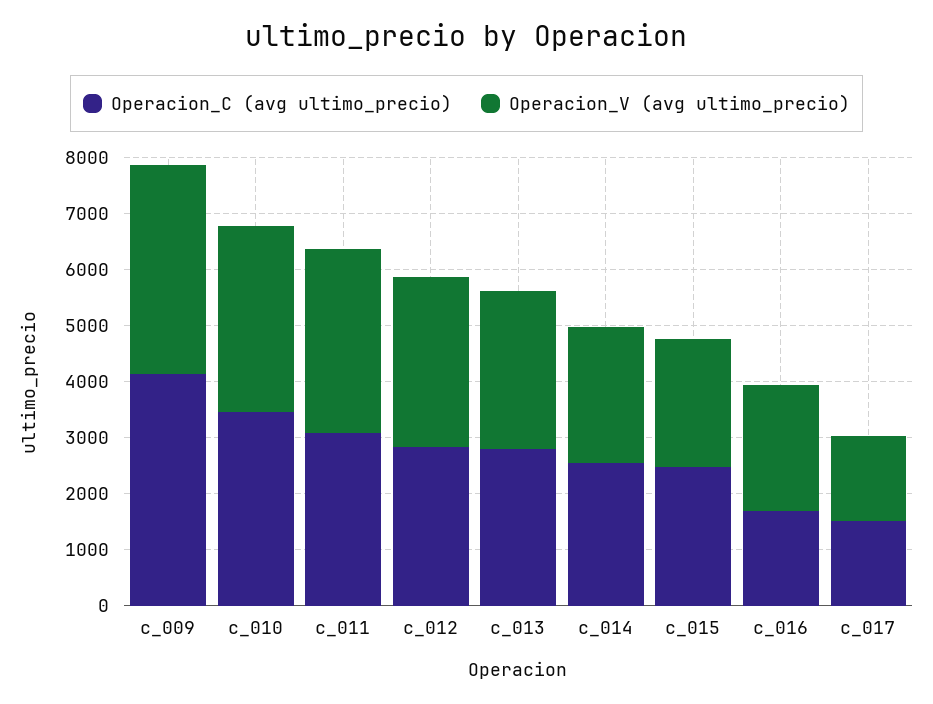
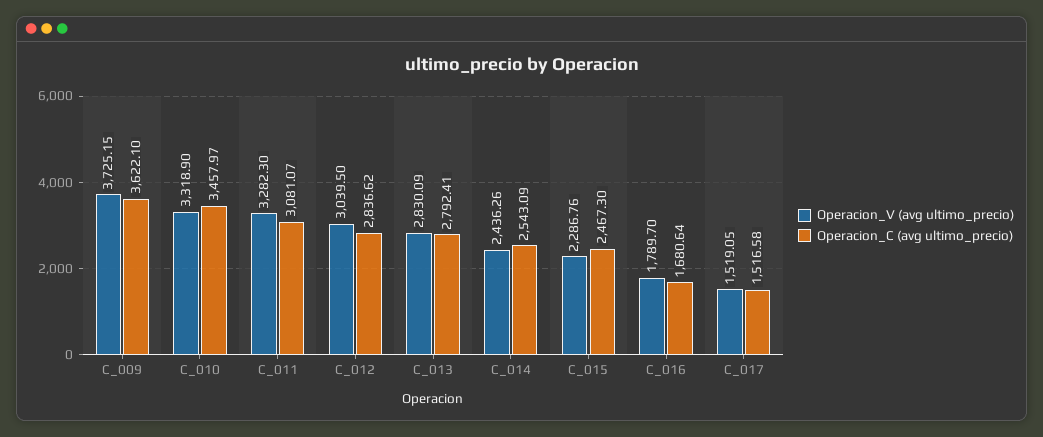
Operacion_C (avg ultimo_precio), c_009: 4200 -> 3622.1
Operacion_V (avg ultimo_precio), c_016: 2200 -> 1789.7

